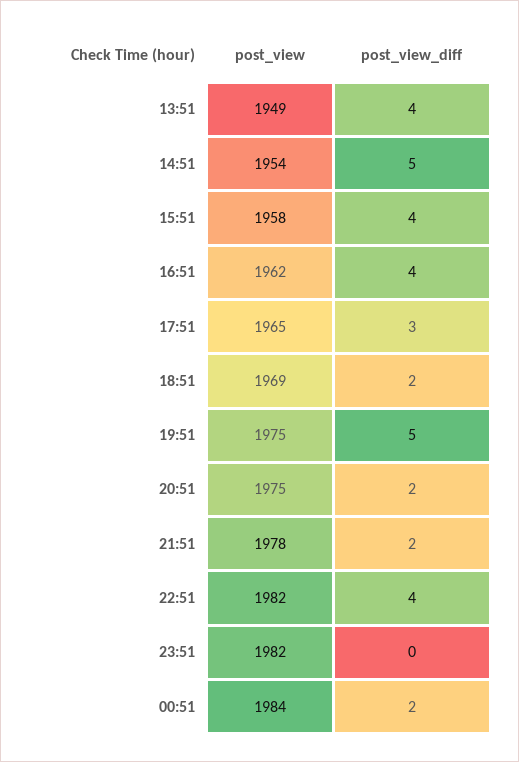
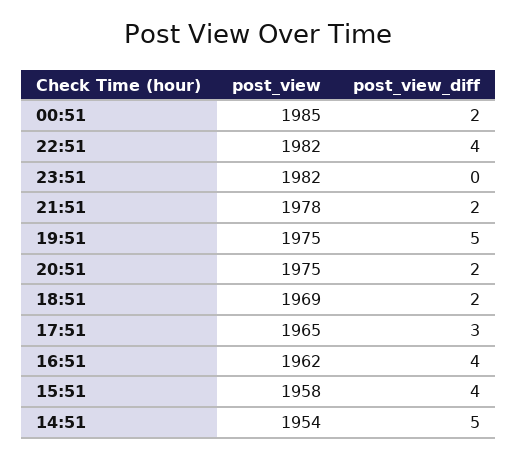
post_view, 13:51: 1949 -> none
post_view_diff, 13:51: 4 -> none
post_view, 00:51: 1984 -> 1985

